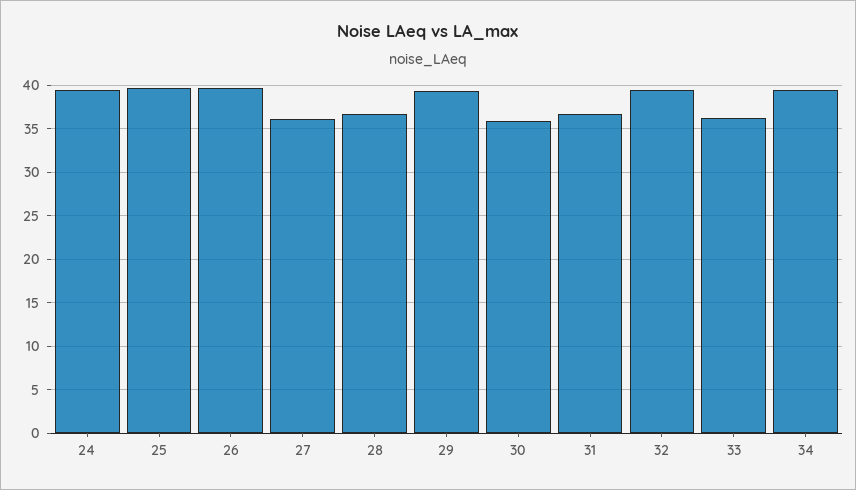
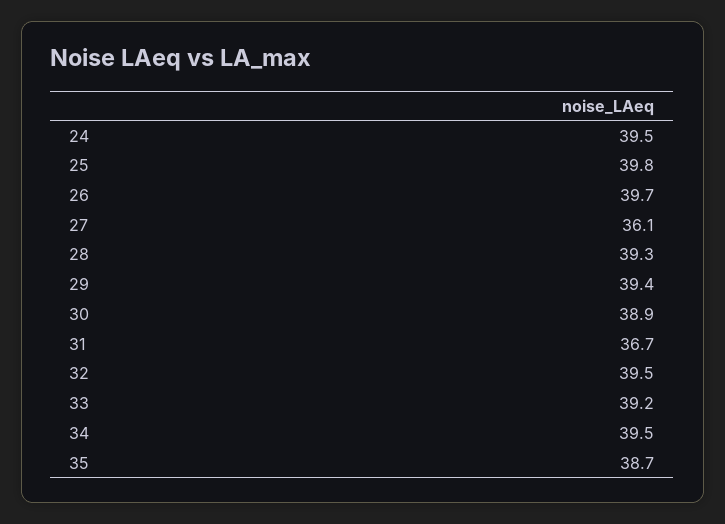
28: 37 -> 39.3
30: 36 -> 38.9
33: 36 -> 39.2
35: none -> 38.7

